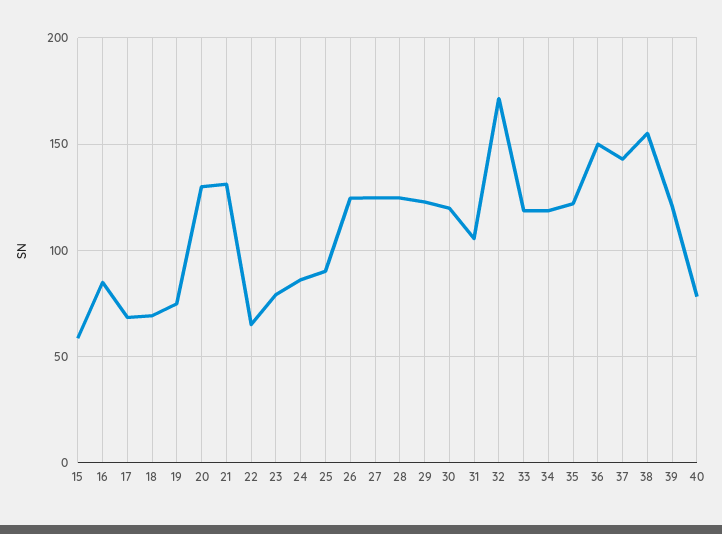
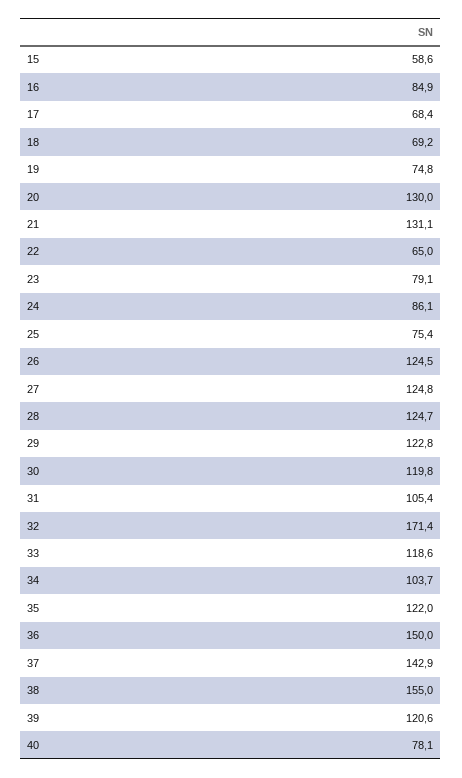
25: 90 -> 75.4
34: 120 -> 103.7

